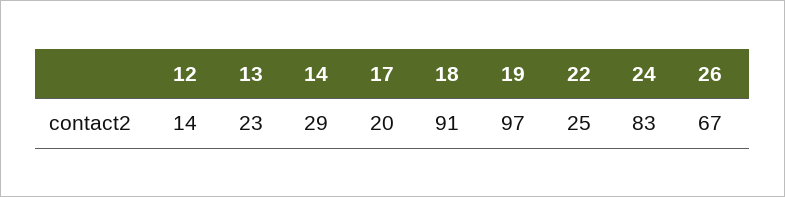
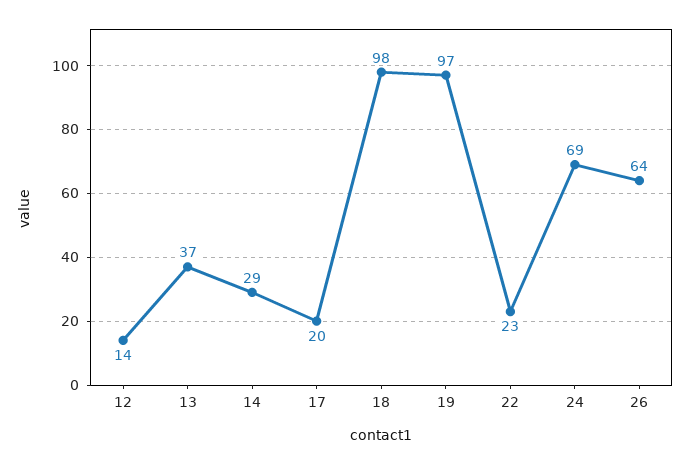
13: 23 -> 37
18: 91 -> 98
22: 25 -> 23
24: 83 -> 69
26: 67 -> 64

